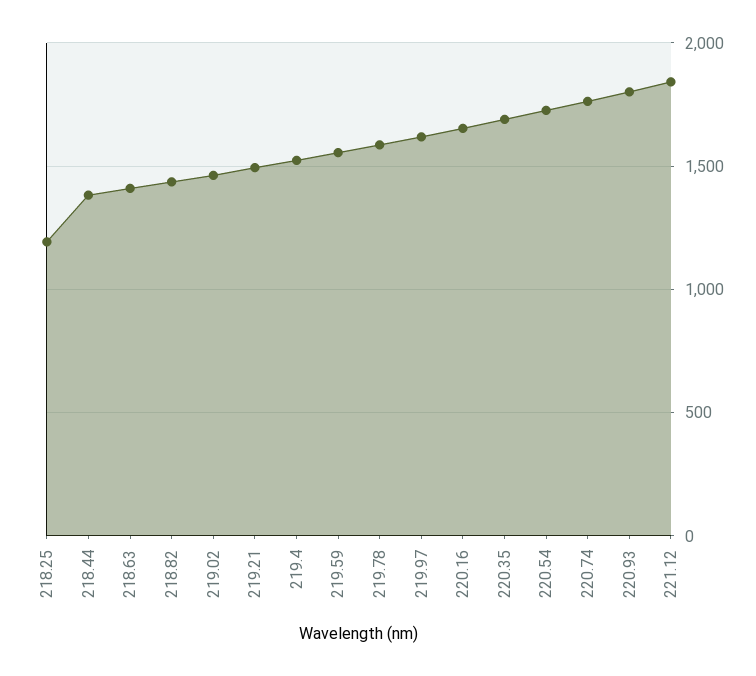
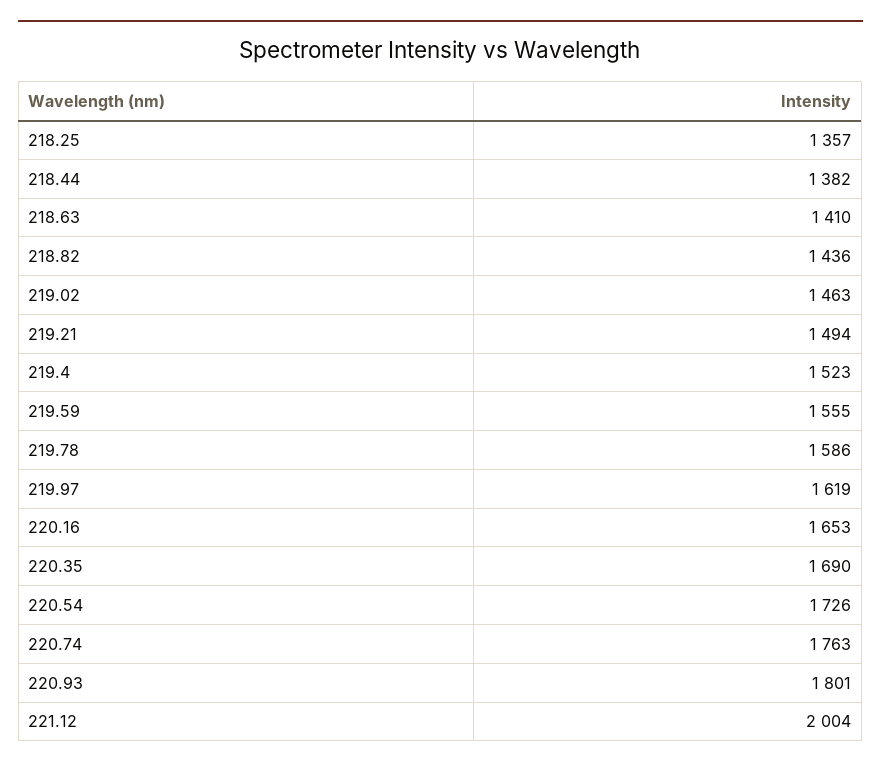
218.25: 1200 -> 1357
221.12: 1850 -> 2004

